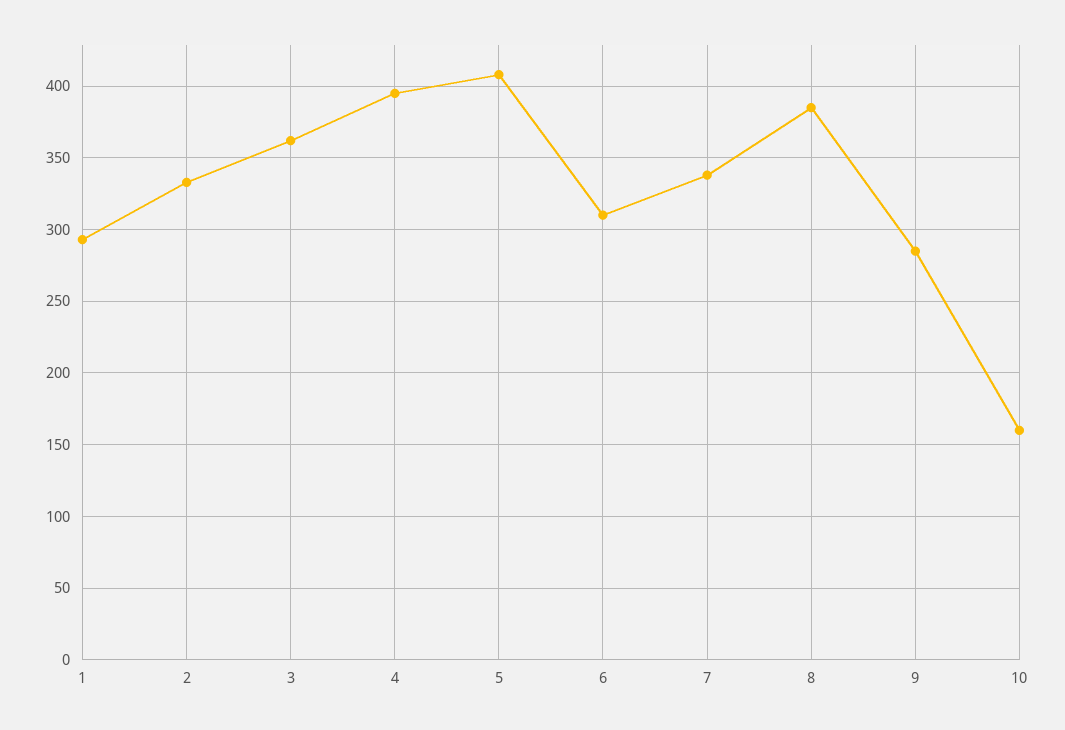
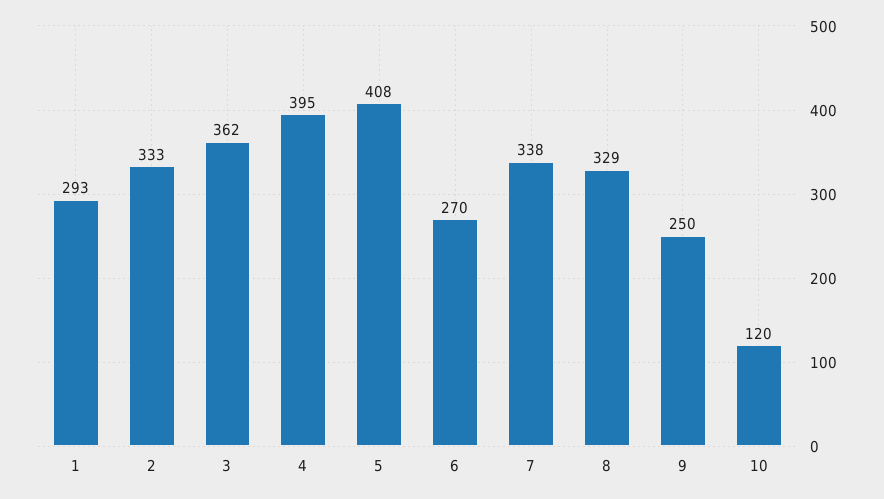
6: 310 -> 270
8: 385 -> 329
9: 285 -> 250
10: 160 -> 120

